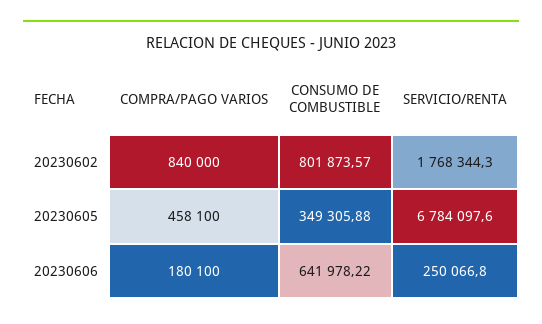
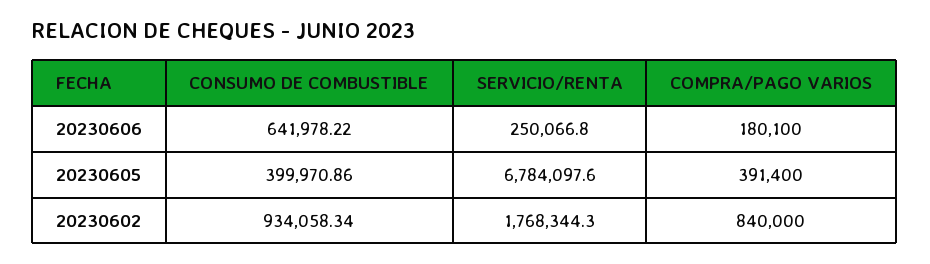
CONSUMO DE COMBUSTIBLE, 20230602: 801873.57 -> 934058.34
COMPRA/PAGO VARIOS, 20230605: 458100 -> 391400
CONSUMO DE COMBUSTIBLE, 20230605: 349305.88 -> 399970.86

